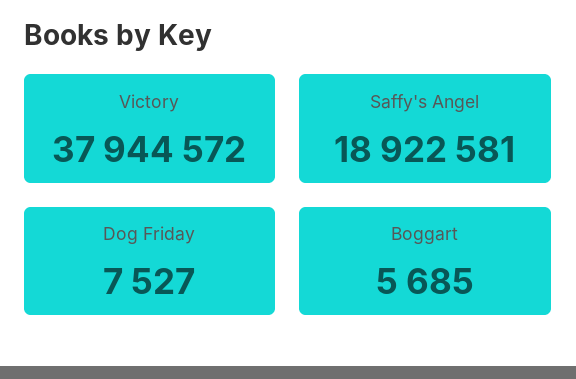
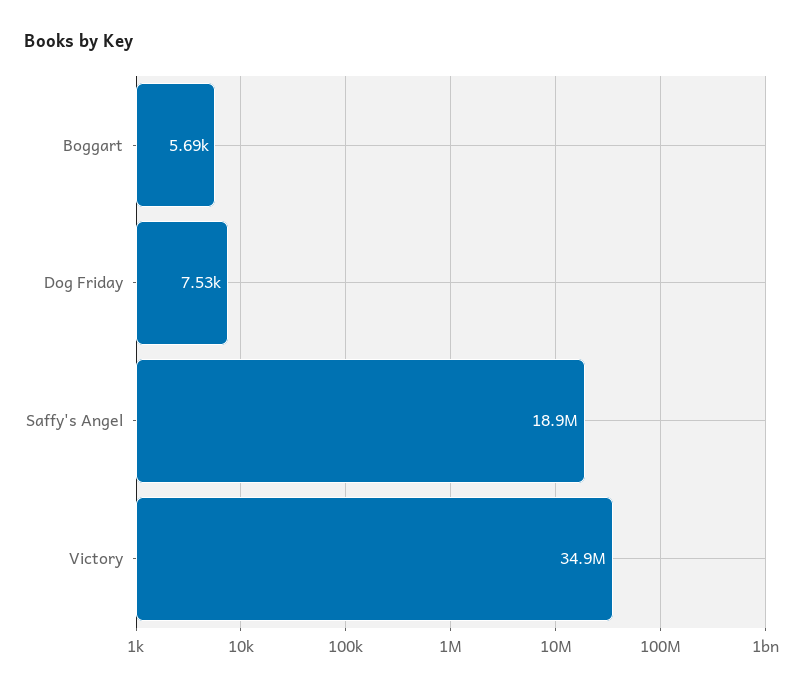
Victory: 37944572 -> 34900000

